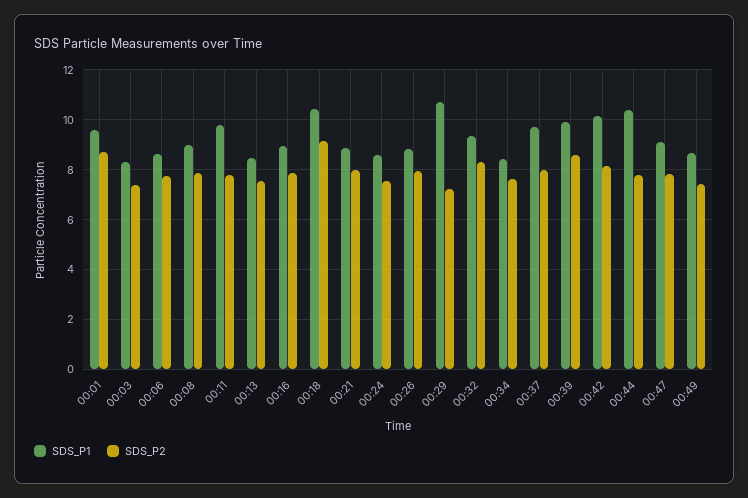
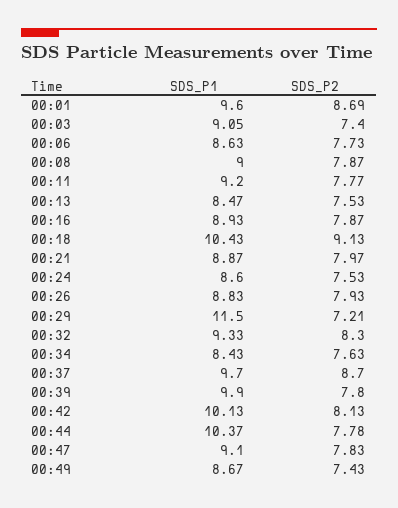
SDS_P1, 00:03: 8.25 -> 9.05
SDS_P1, 00:11: 9.75 -> 9.2
SDS_P1, 00:29: 10.75 -> 11.5
SDS_P2, 00:37: 8 -> 8.7
SDS_P2, 00:39: 8.5 -> 7.8

